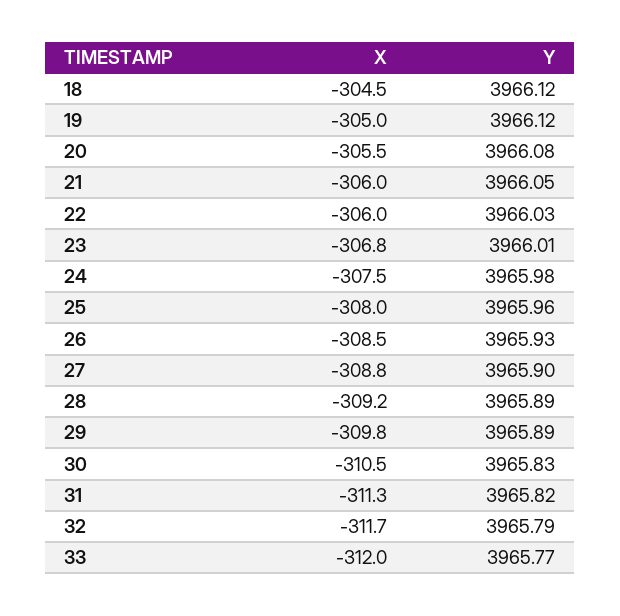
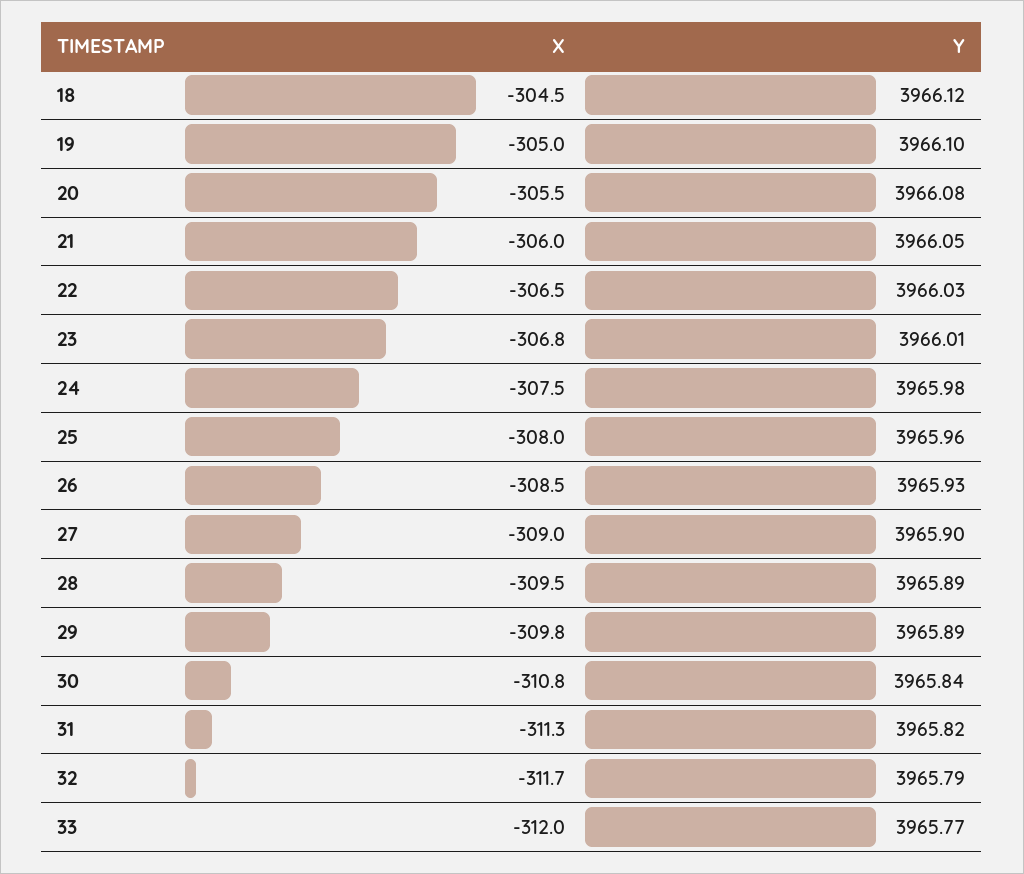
Y, 19: 3966.12 -> 3966.1
X, 22: -306 -> -306.5
X, 27: -308.8 -> -309
X, 28: -309.2 -> -309.5
X, 30: -310.5 -> -310.8
Y, 30: 3965.83 -> 3965.84

